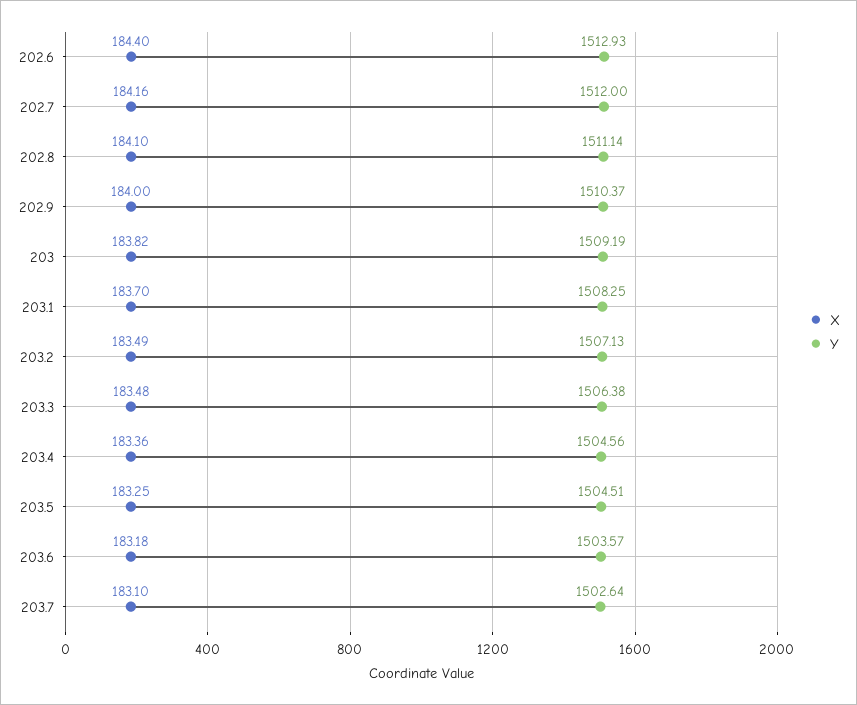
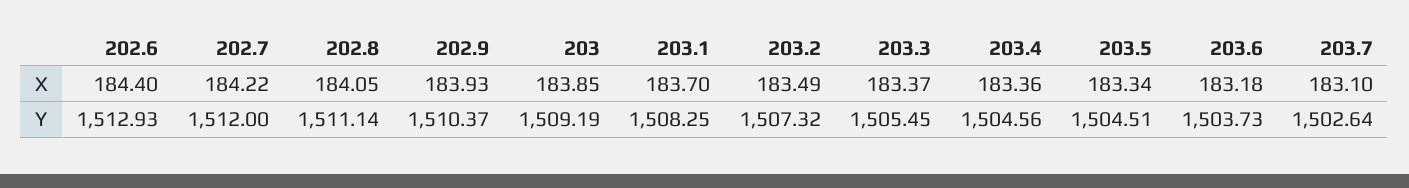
X, 202.7: 184.16 -> 184.22
X, 202.8: 184.1 -> 184.05
X, 202.9: 184 -> 183.93
X, 203: 183.82 -> 183.85
Y, 203.2: 1507.13 -> 1507.32
X, 203.3: 183.48 -> 183.37
Y, 203.3: 1506.38 -> 1505.45
X, 203.5: 183.25 -> 183.34
Y, 203.6: 1503.57 -> 1503.73

